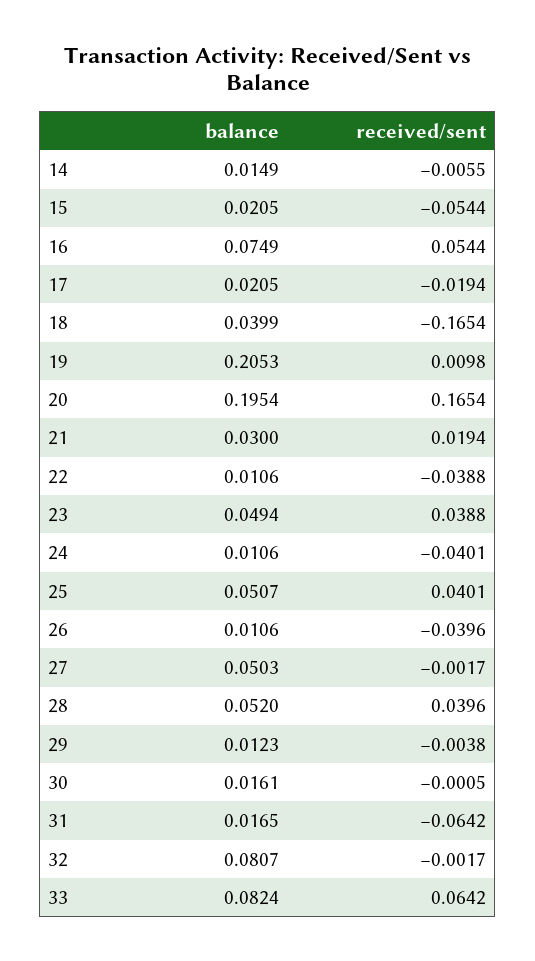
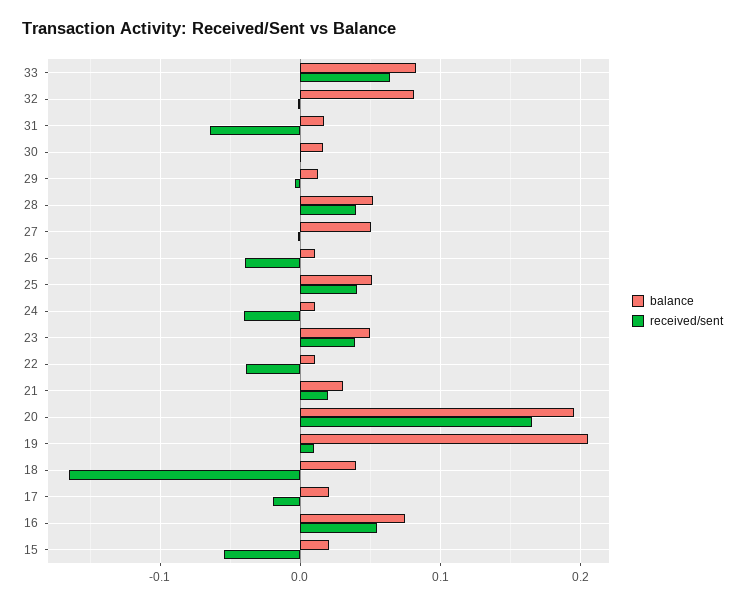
balance, 14: 0.0149 -> none
received/sent, 14: -0.0055 -> none

